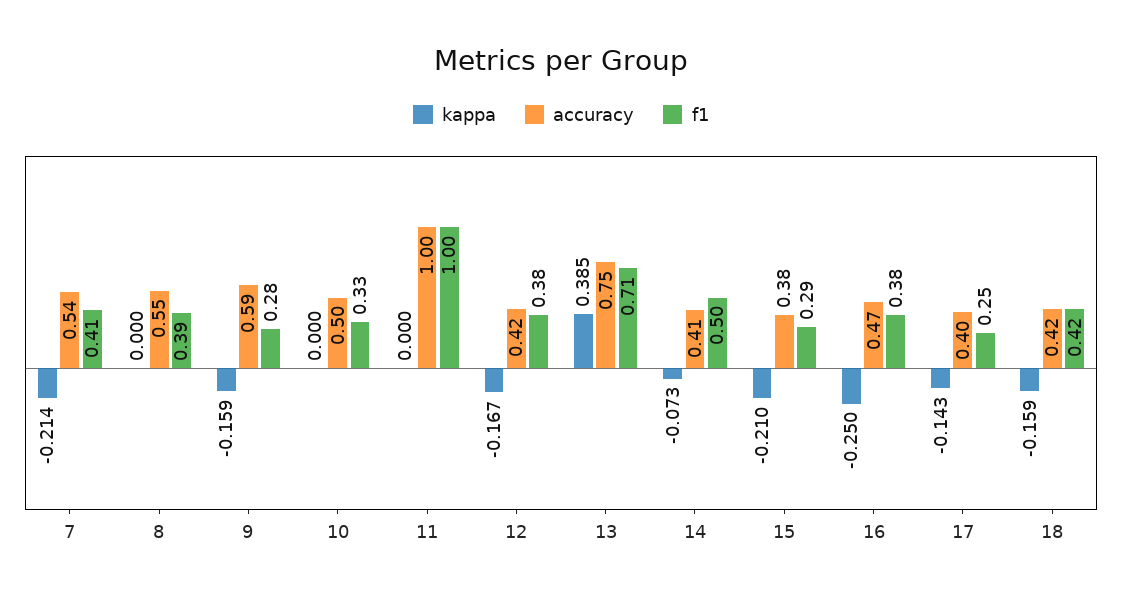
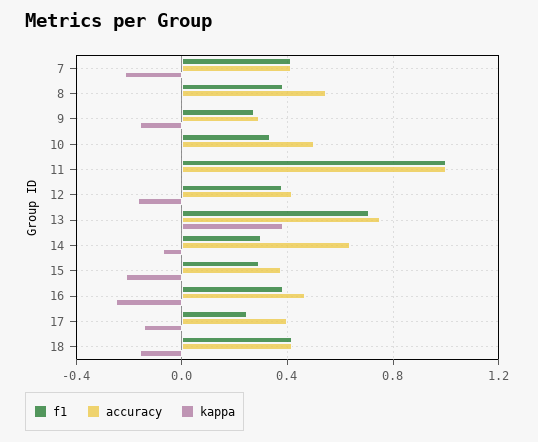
accuracy, 7: 0.54 -> 0.4
accuracy, 9: 0.59 -> 0.3
accuracy, 14: 0.41 -> 0.65
f1, 14: 0.5 -> 0.3

